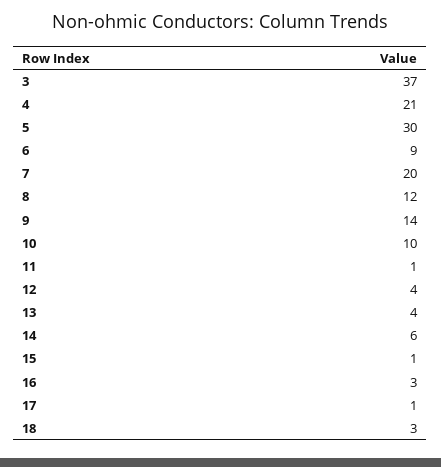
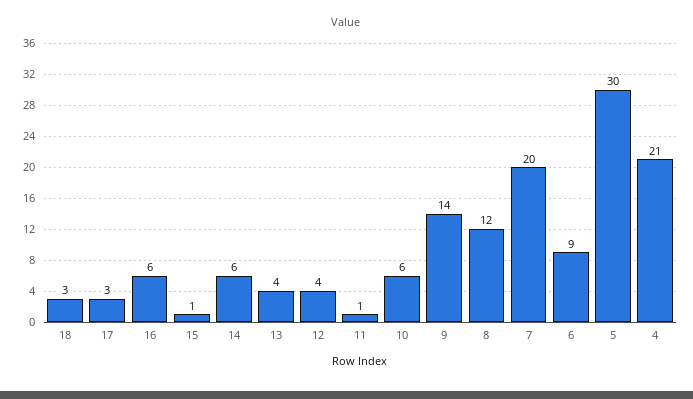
3: 37 -> none
10: 10 -> 6
16: 3 -> 6
17: 1 -> 3

